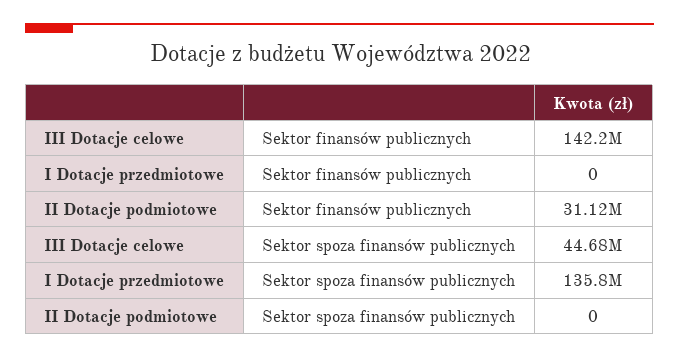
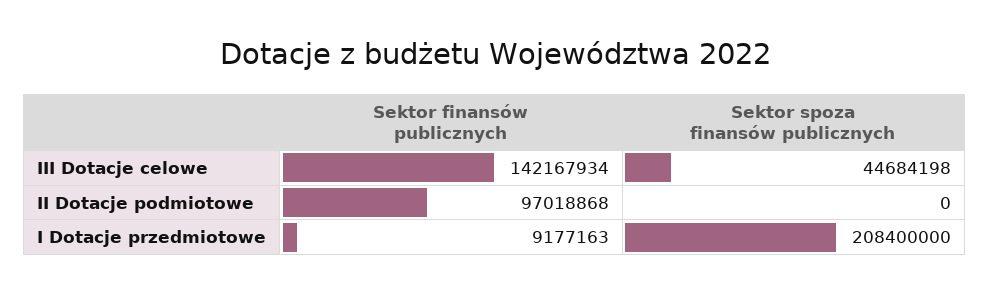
I Dotacje przedmiotowe, Sektor finansów publicznych: 0 -> 9177163
II Dotacje podmiotowe, Sektor finansów publicznych: 31120000 -> 97018868
I Dotacje przedmiotowe, Sektor spoza finansów publicznych: 135800000 -> 208400000

